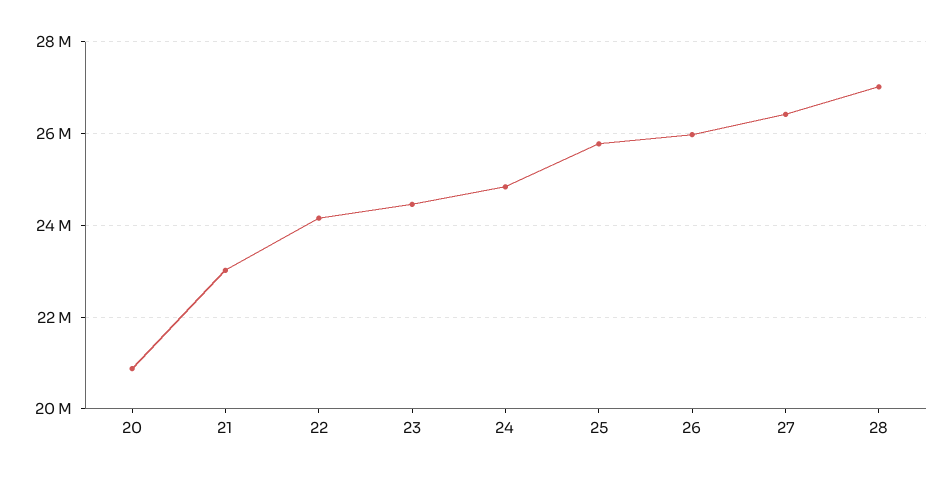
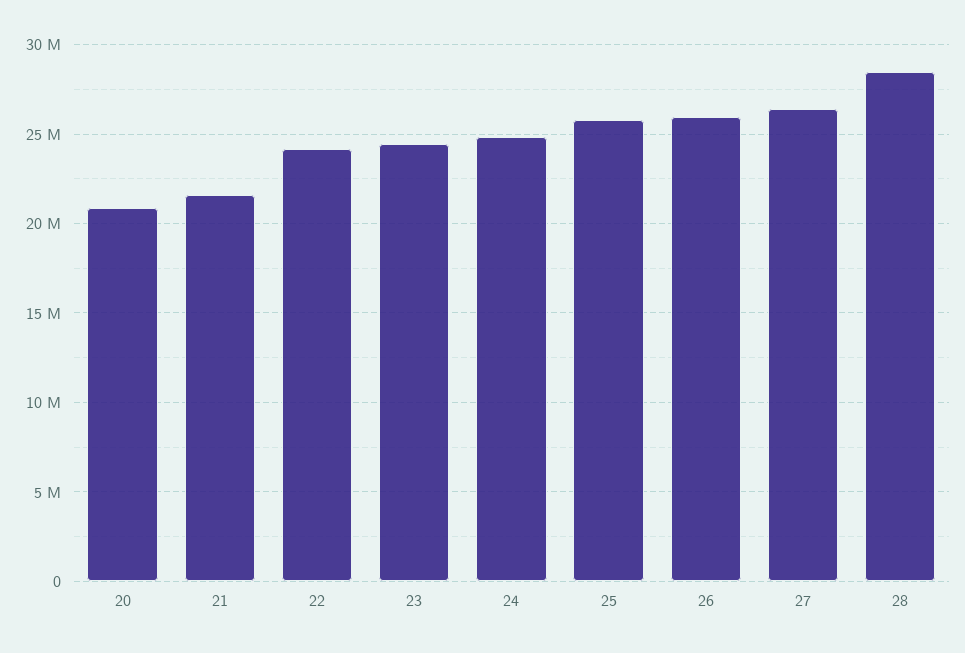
21: 23000000 -> 21500000
28: 27000000 -> 28500000

